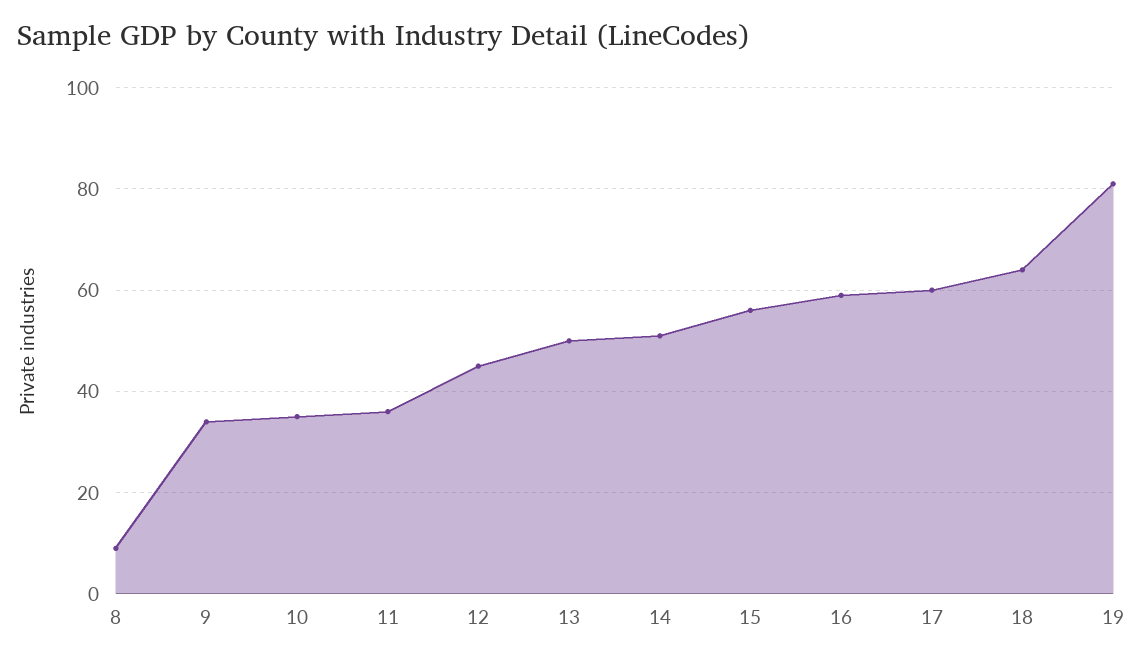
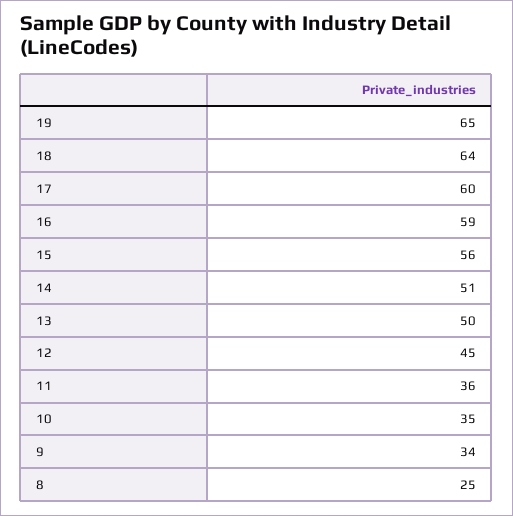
8: 10 -> 25
19: 80 -> 65

